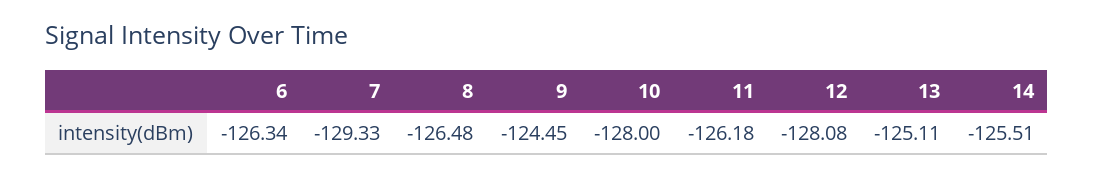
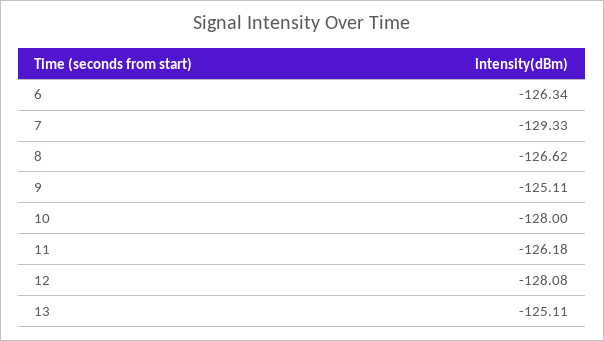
8: -126.48 -> -126.62
9: -124.45 -> -125.11
14: -125.51 -> none

